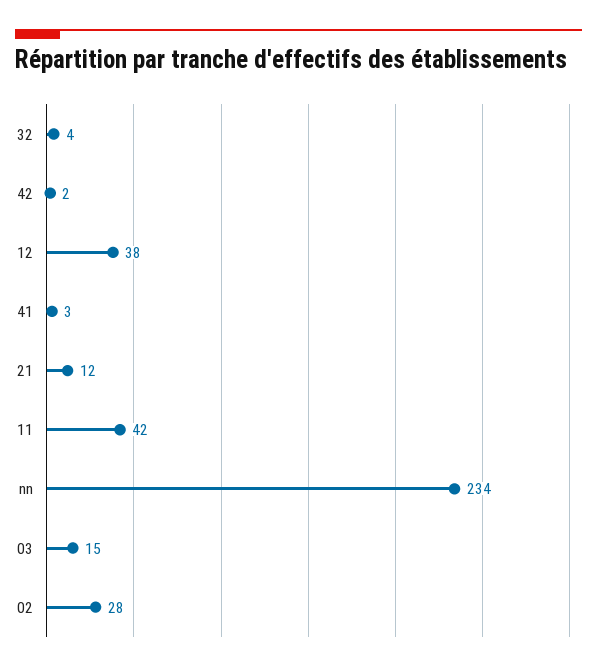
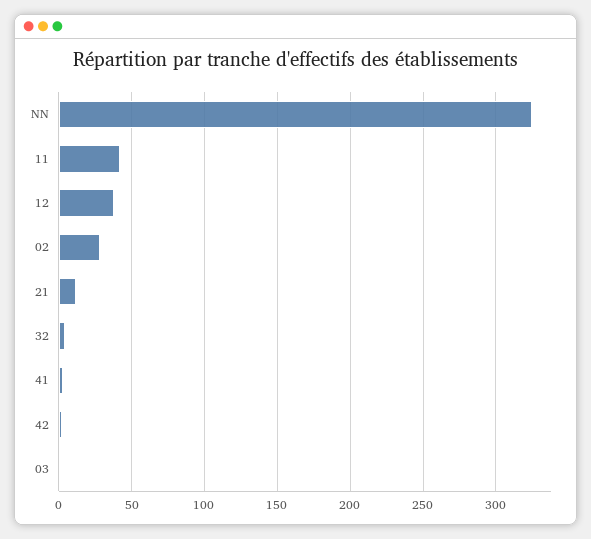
nn: 234 -> 325
03: 15 -> 0

